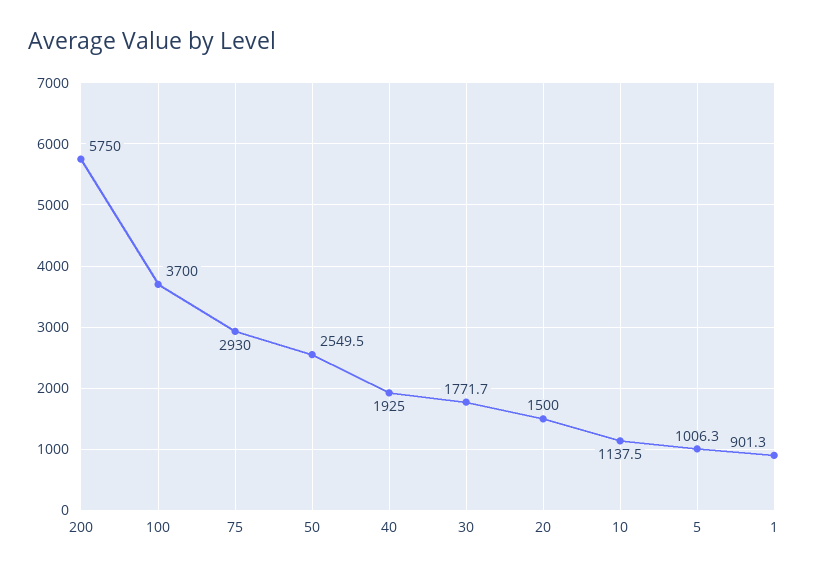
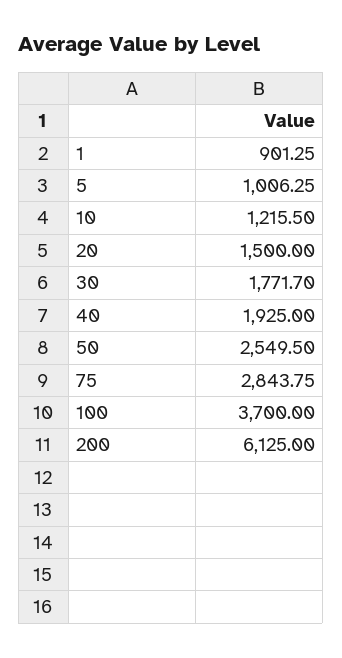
200: 5750 -> 6125
75: 2930 -> 2843.75
10: 1137.5 -> 1215.5

